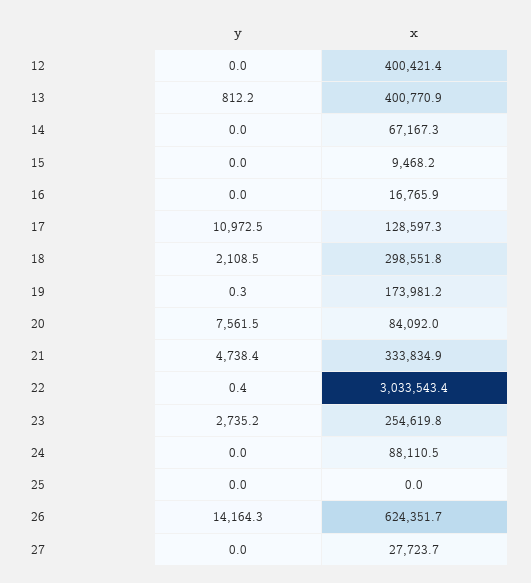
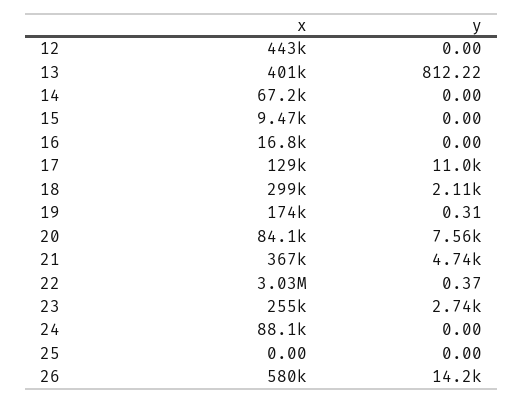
x, 12: 400421.4 -> 443000
x, 21: 333834.9 -> 367000
x, 26: 624351.7 -> 580000
y, 27: 0 -> none
x, 27: 27723.7 -> none

